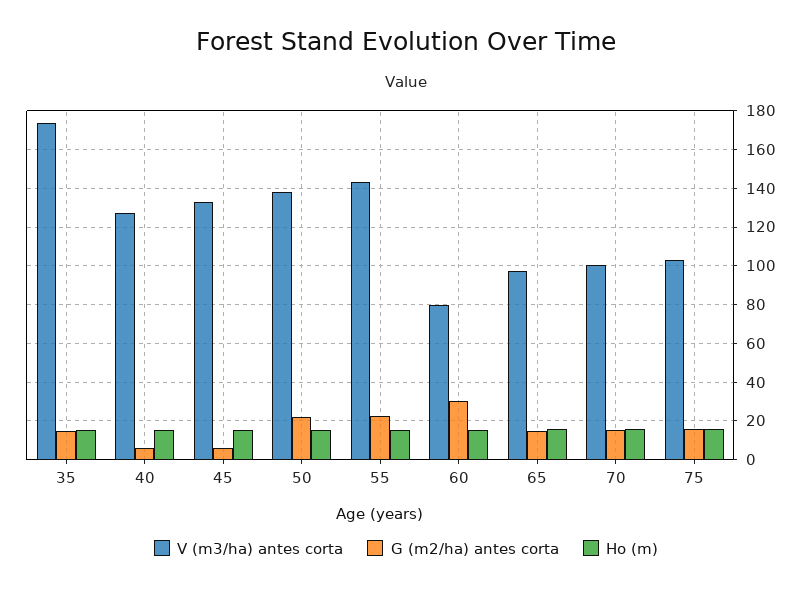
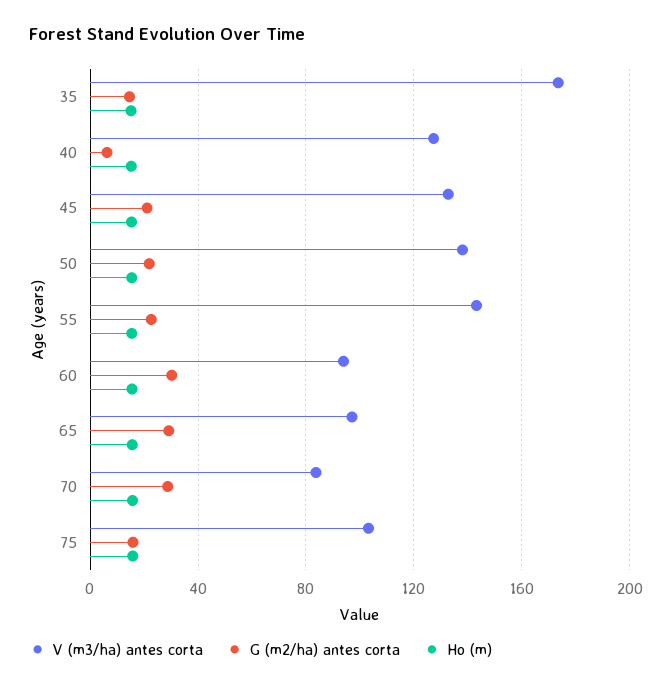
G (m2/ha) antes corta, 45: 5 -> 20
V (m3/ha) antes corta, 60: 80 -> 95
G (m2/ha) antes corta, 65: 15 -> 30
V (m3/ha) antes corta, 70: 100 -> 85
G (m2/ha) antes corta, 70: 15 -> 30

